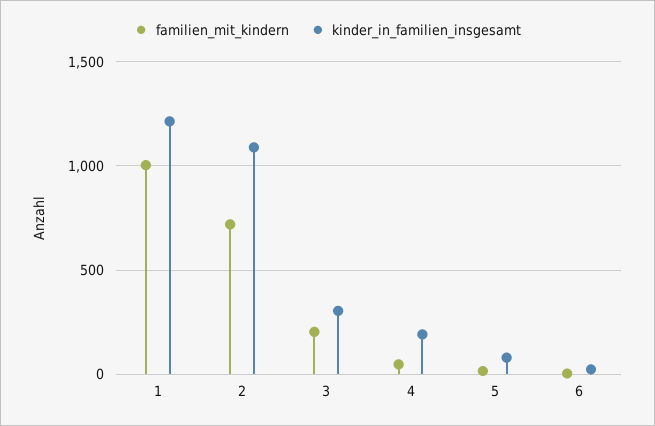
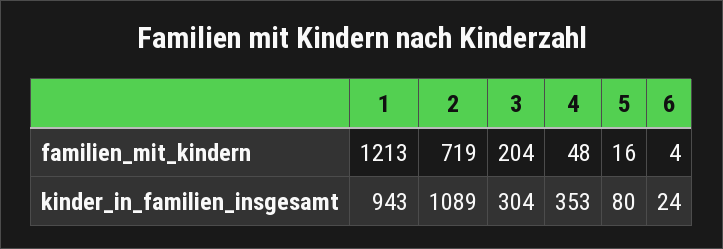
familien_mit_kindern, 1: 1000 -> 1213
kinder_in_familien_insgesamt, 1: 1200 -> 943
kinder_in_familien_insgesamt, 4: 200 -> 353

